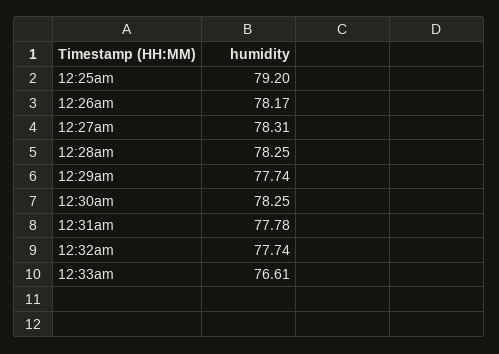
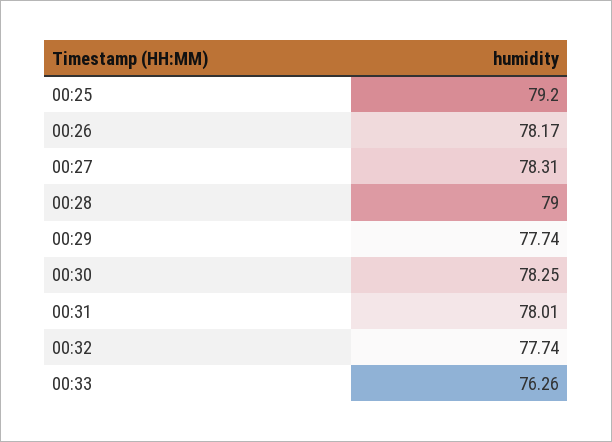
12:28am: 78.25 -> 79
12:31am: 77.78 -> 78.01
12:33am: 76.61 -> 76.26

